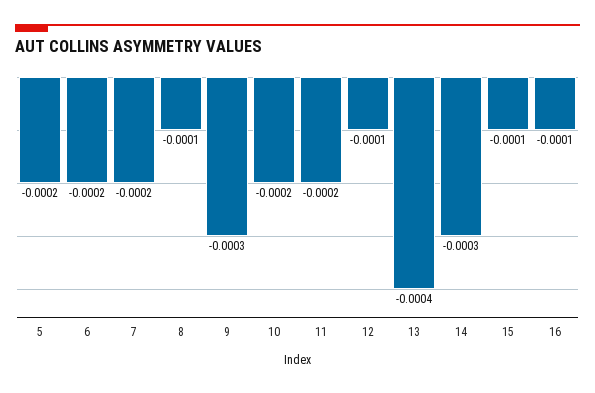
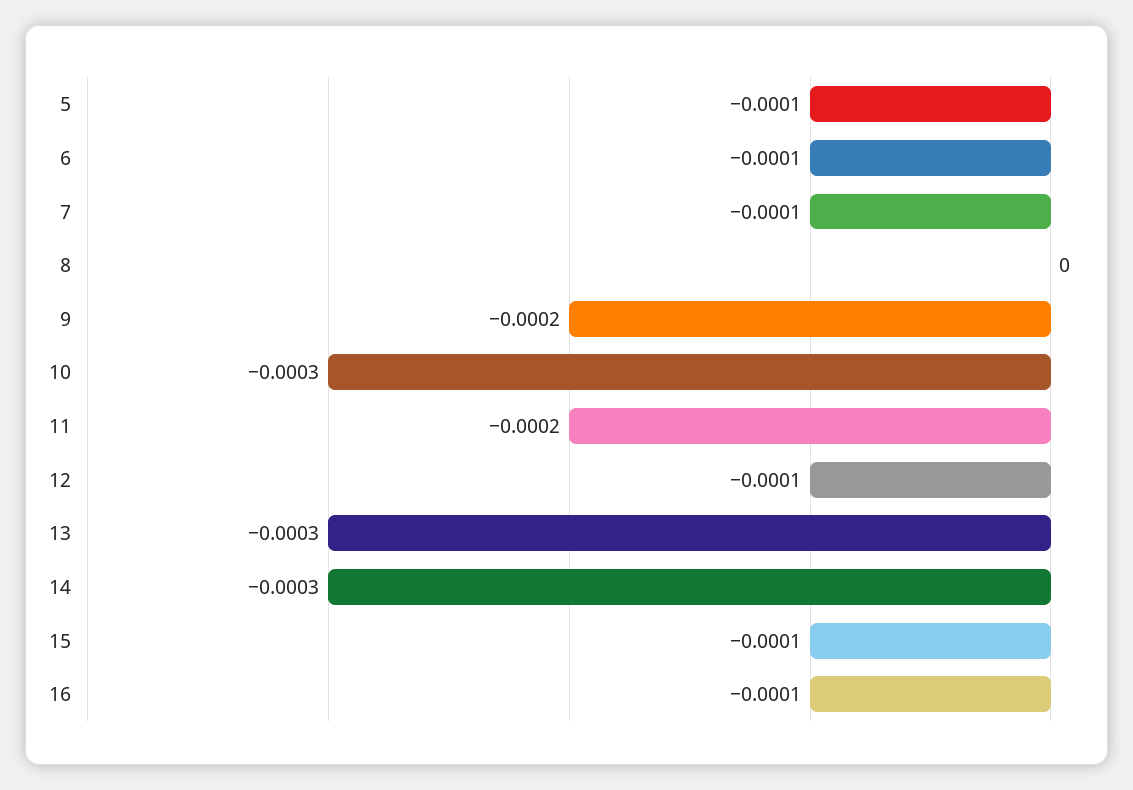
5: -0.0002 -> -0.0001
6: -0.0002 -> -0.0001
7: -0.0002 -> -0.0001
8: -0.0001 -> 0
9: -0.0003 -> -0.0002
10: -0.0002 -> -0.0003
13: -0.0004 -> -0.0003

